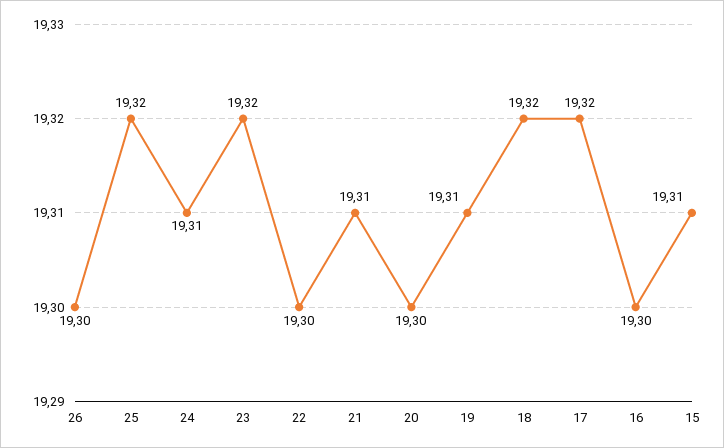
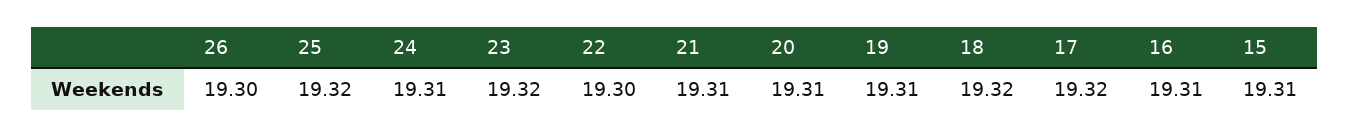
20: 19.3 -> 19.31
16: 19.3 -> 19.31

